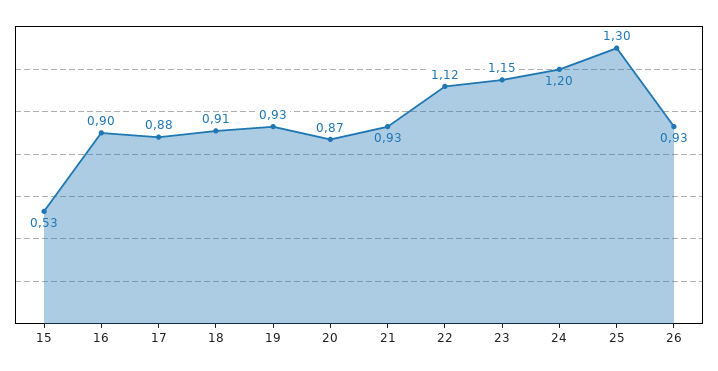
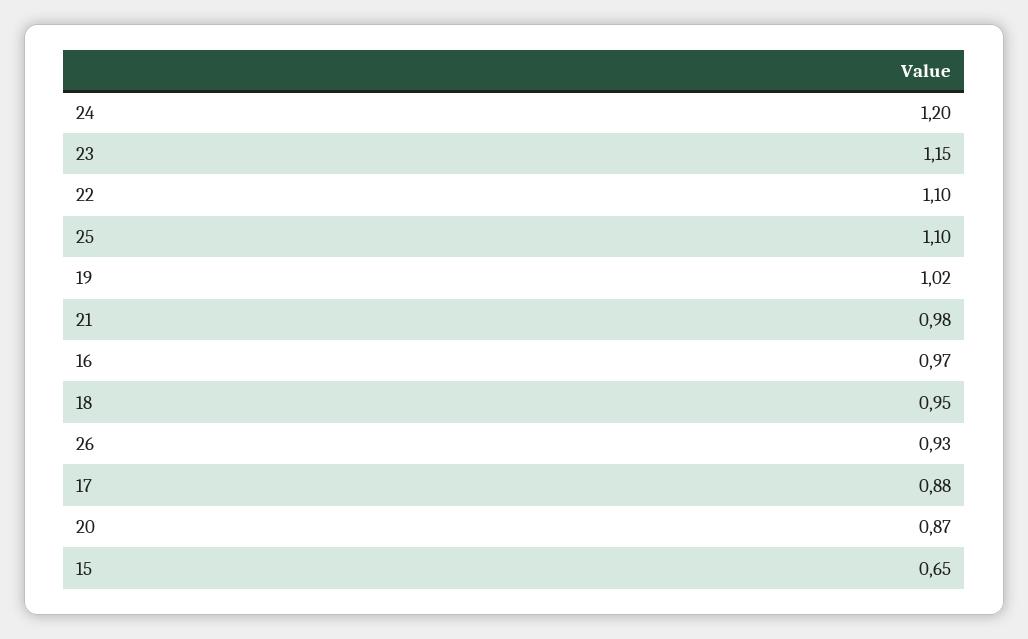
15: 0.53 -> 0.65
16: 0.9 -> 0.97
18: 0.91 -> 0.95
19: 0.93 -> 1.02
21: 0.93 -> 0.98
22: 1.12 -> 1.1
25: 1.3 -> 1.1

